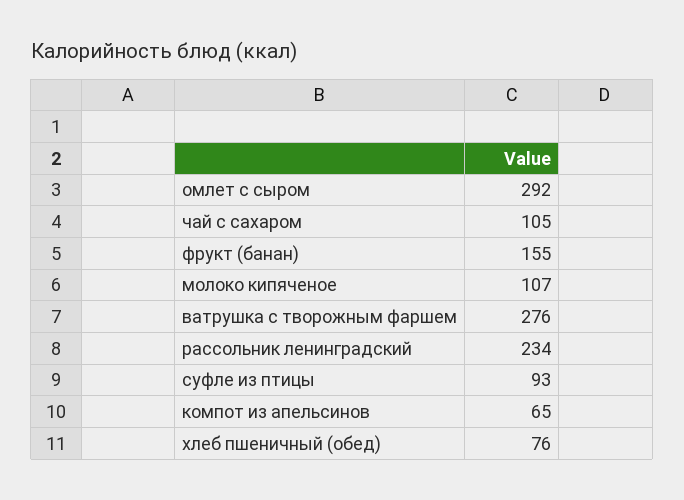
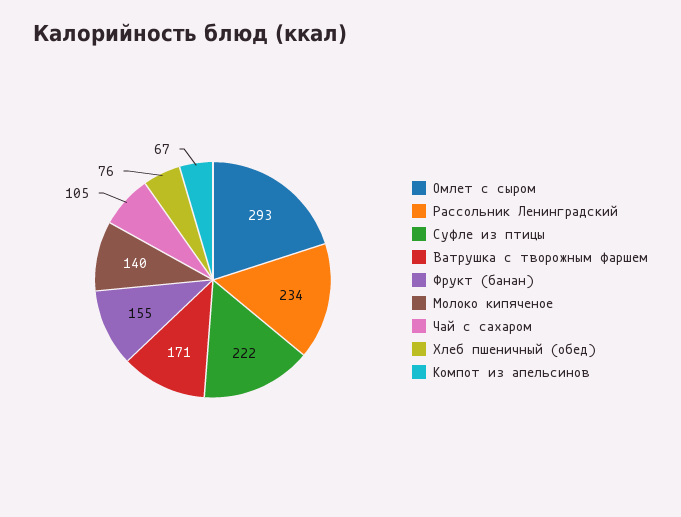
омлет с сыром: 292 -> 293
молоко кипяченое: 107 -> 140
ватрушка с творожным фаршем: 276 -> 171
суфле из птицы: 93 -> 222
компот из апельсинов: 65 -> 67

